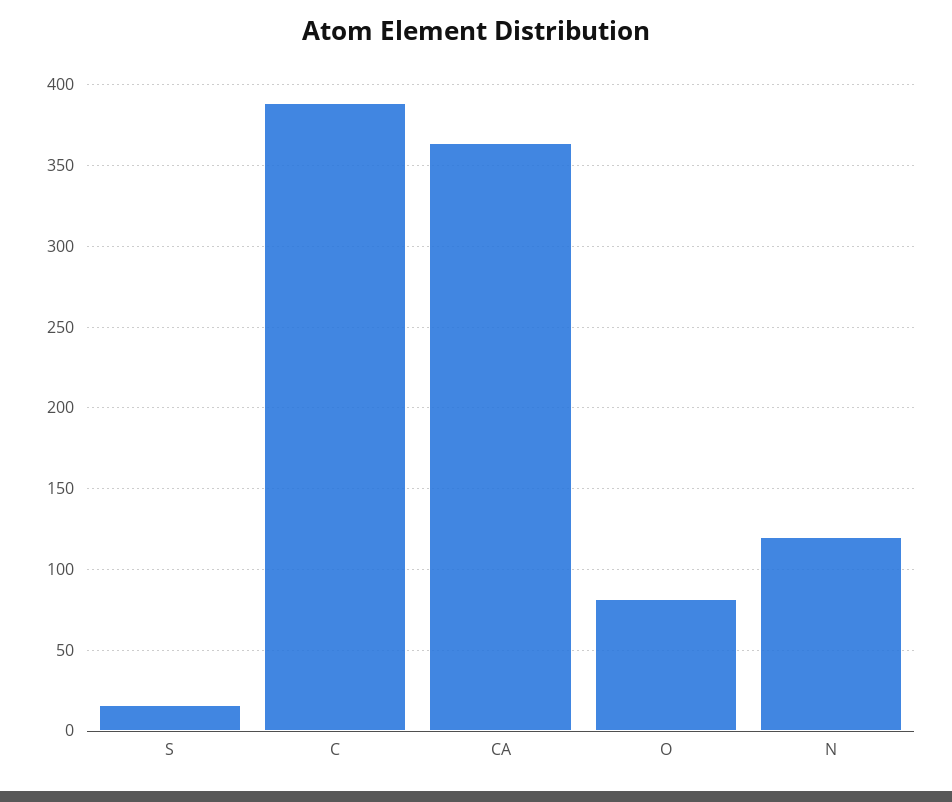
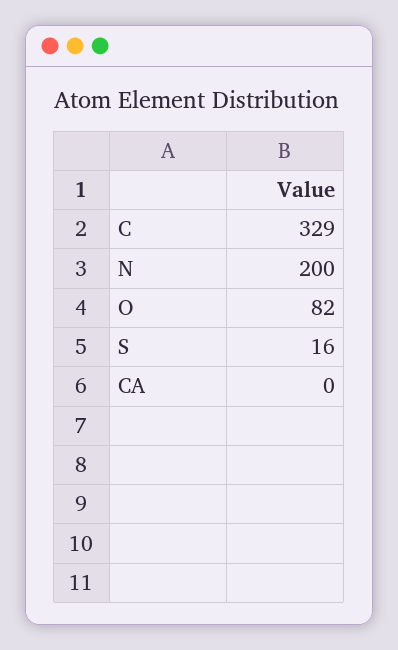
C: 390 -> 329
CA: 365 -> 0
N: 120 -> 200

